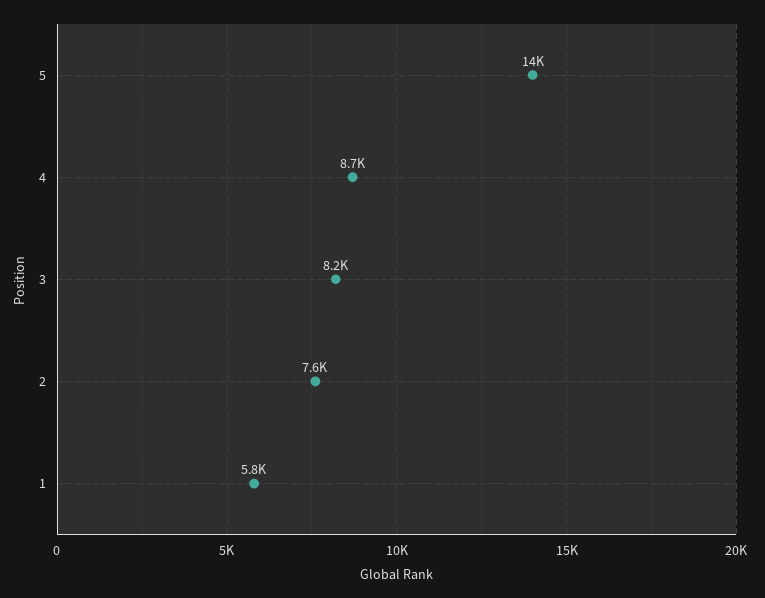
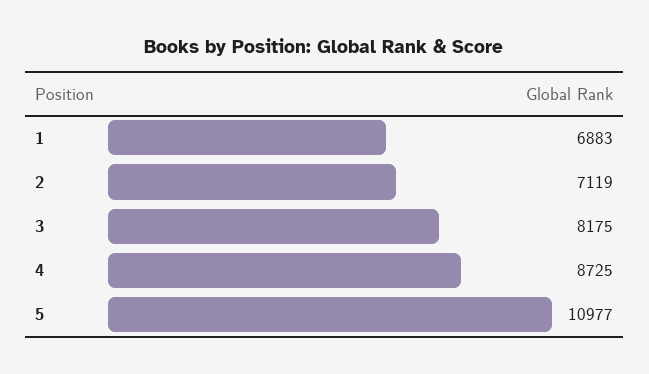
5: 14000 -> 10977
2: 7600 -> 7119
1: 5800 -> 6883

